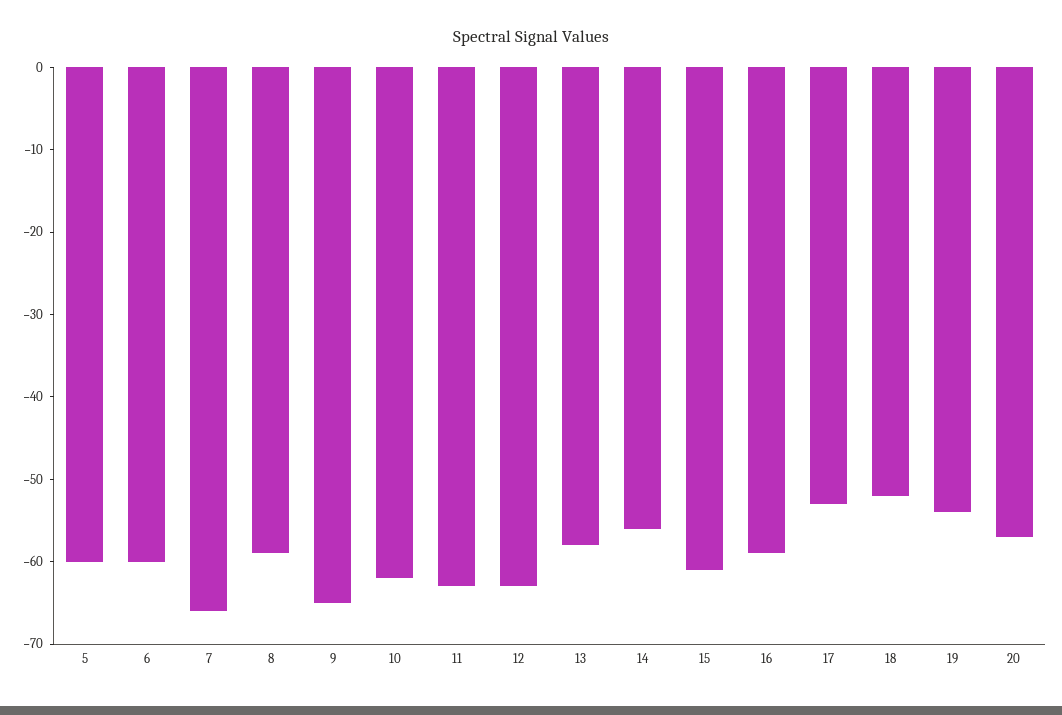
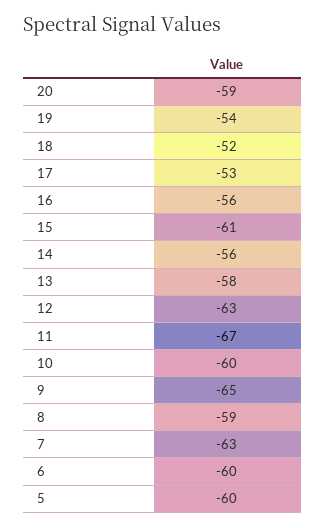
7: -66 -> -63
10: -62 -> -60
11: -63 -> -67
16: -59 -> -56
20: -57 -> -59

